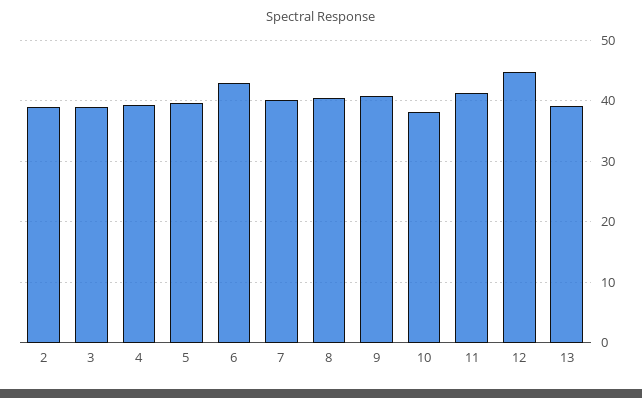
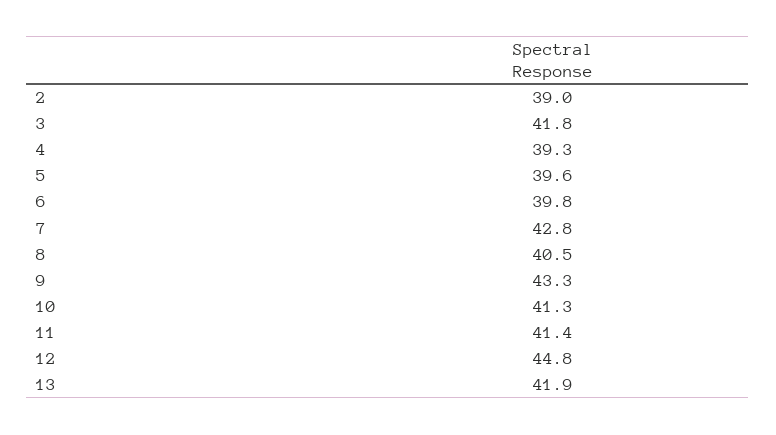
3: 39 -> 41.8
6: 43 -> 39.8
7: 40 -> 42.8
9: 41 -> 43.3
10: 38 -> 41.3
13: 39 -> 41.9

